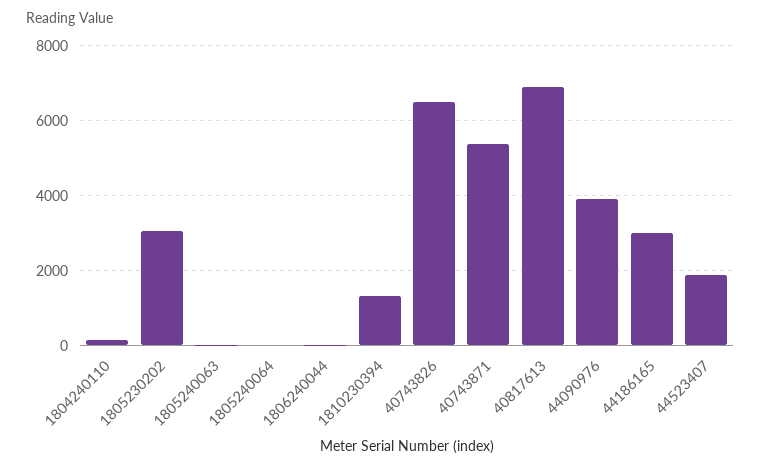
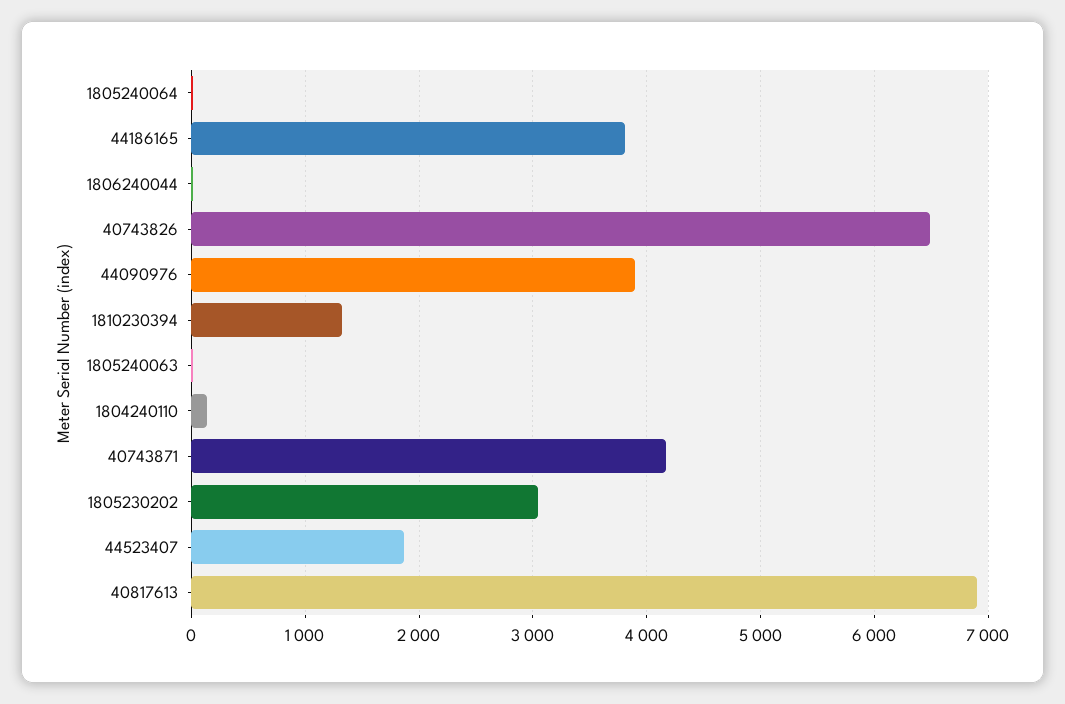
40743871: 5400 -> 4200
44186165: 3000 -> 3800

